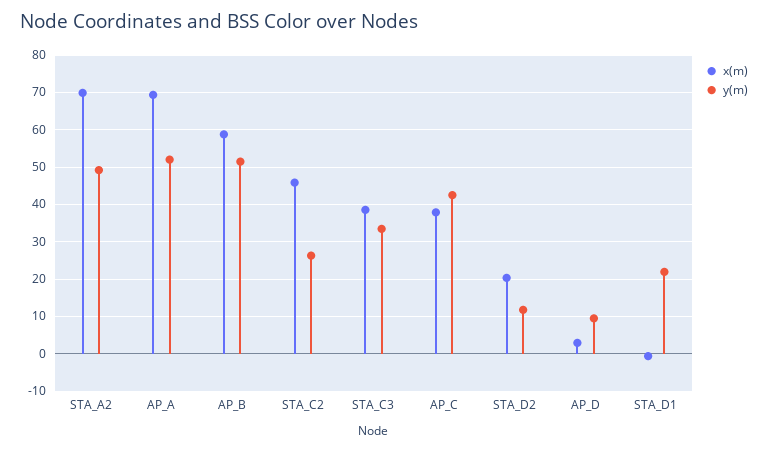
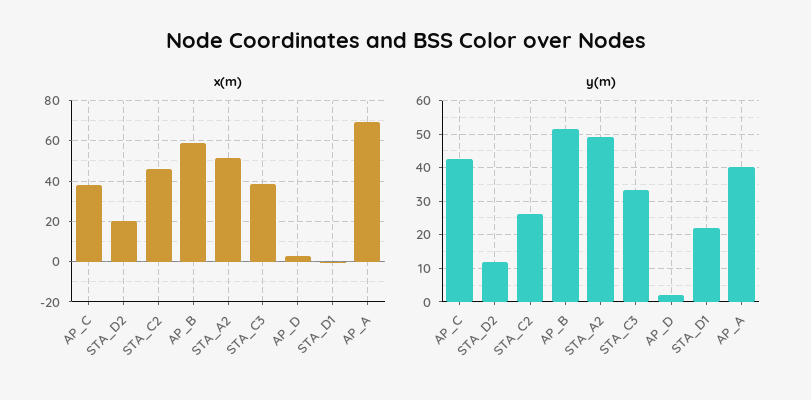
x(m), STA_A2: 70 -> 50
y(m), AP_A: 52 -> 40
y(m), AP_D: 10 -> 2

